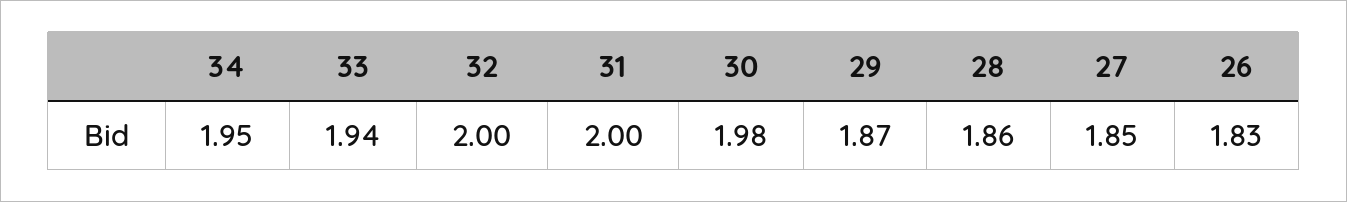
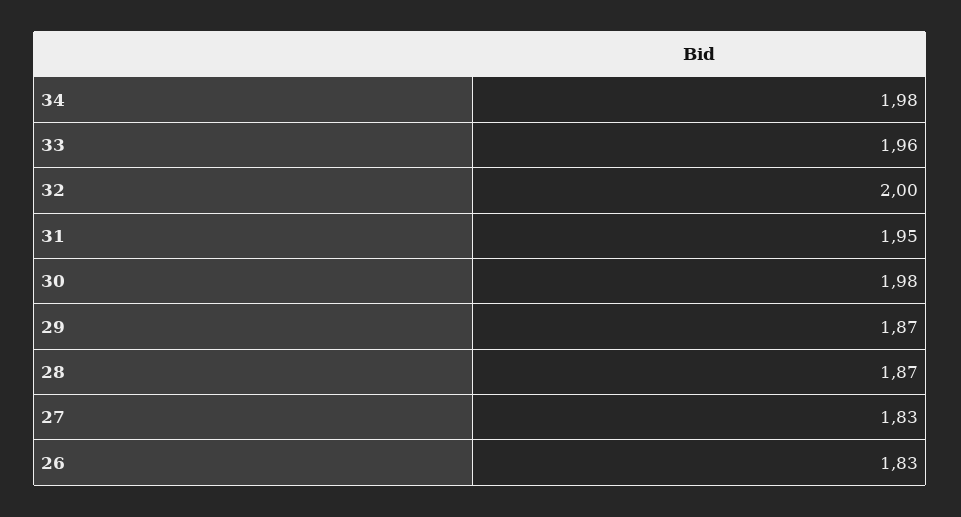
34: 1.95 -> 1.98
33: 1.94 -> 1.96
31: 2 -> 1.95
28: 1.86 -> 1.87
27: 1.85 -> 1.83

